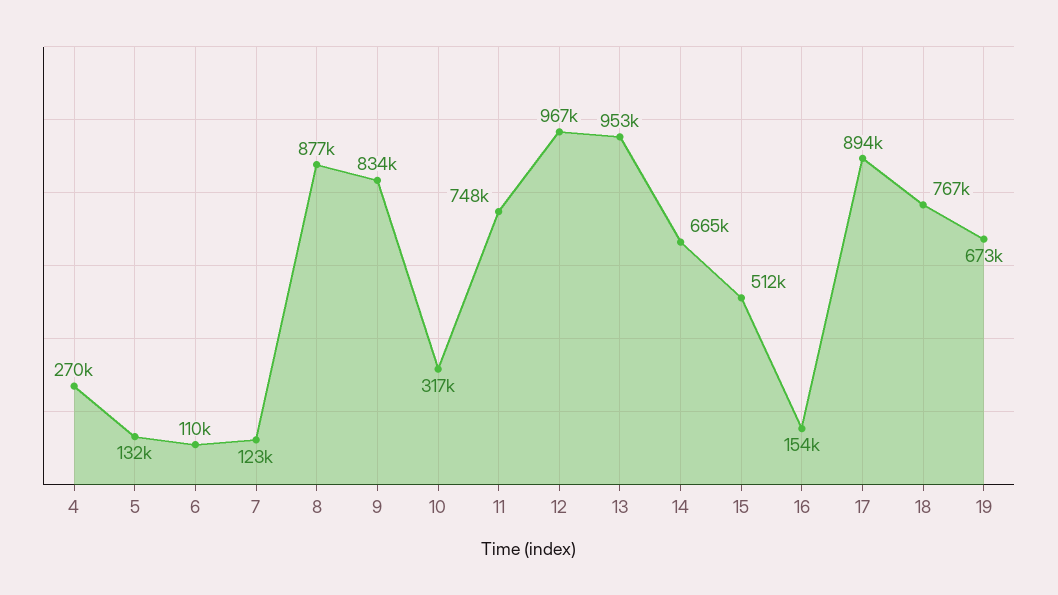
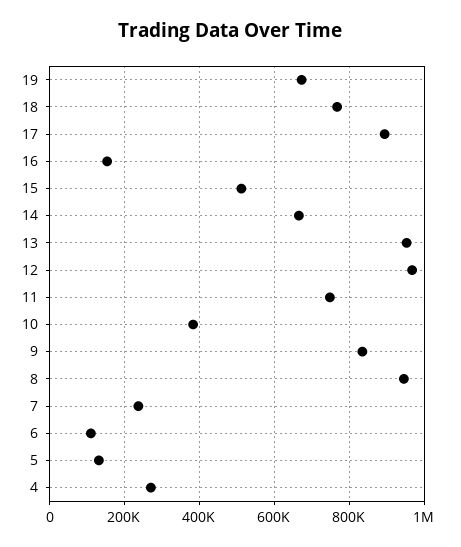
7: 123000 -> 240000
8: 877000 -> 940000
10: 317000 -> 380000

